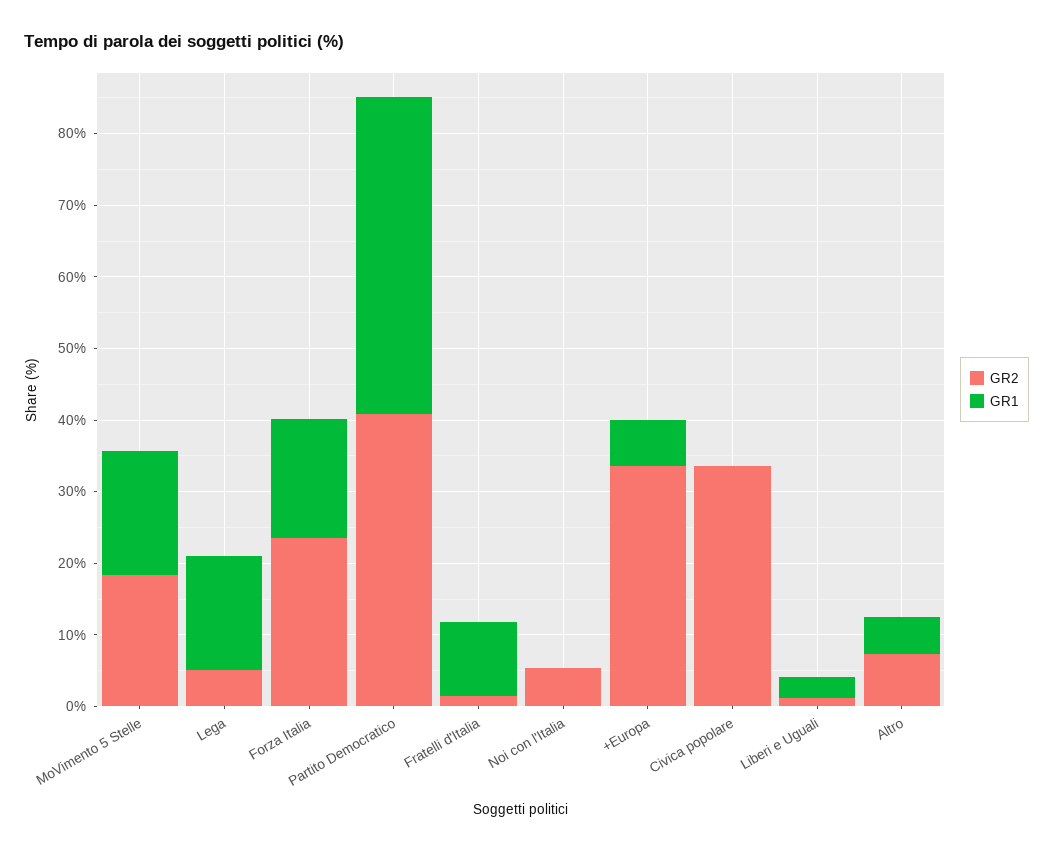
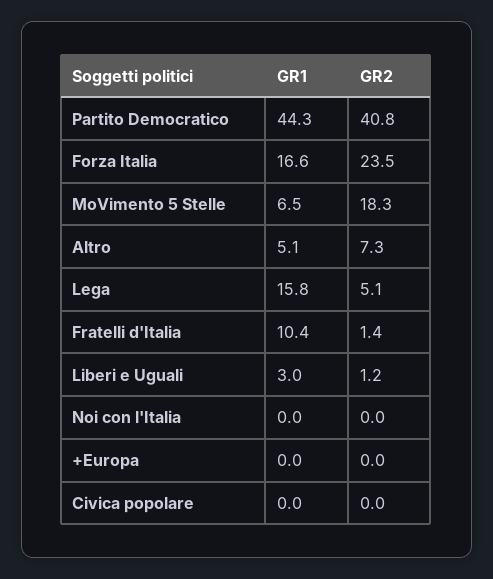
GR1, MoVimento 5 Stelle: 18 -> 6.5
GR2, Noi con l'Italia: 6 -> 0
GR2, +Europa: 34 -> 0
GR1, +Europa: 6 -> 0
GR2, Civica popolare: 34 -> 0

